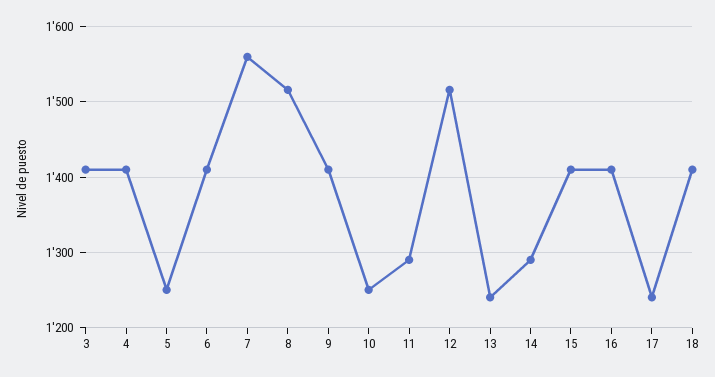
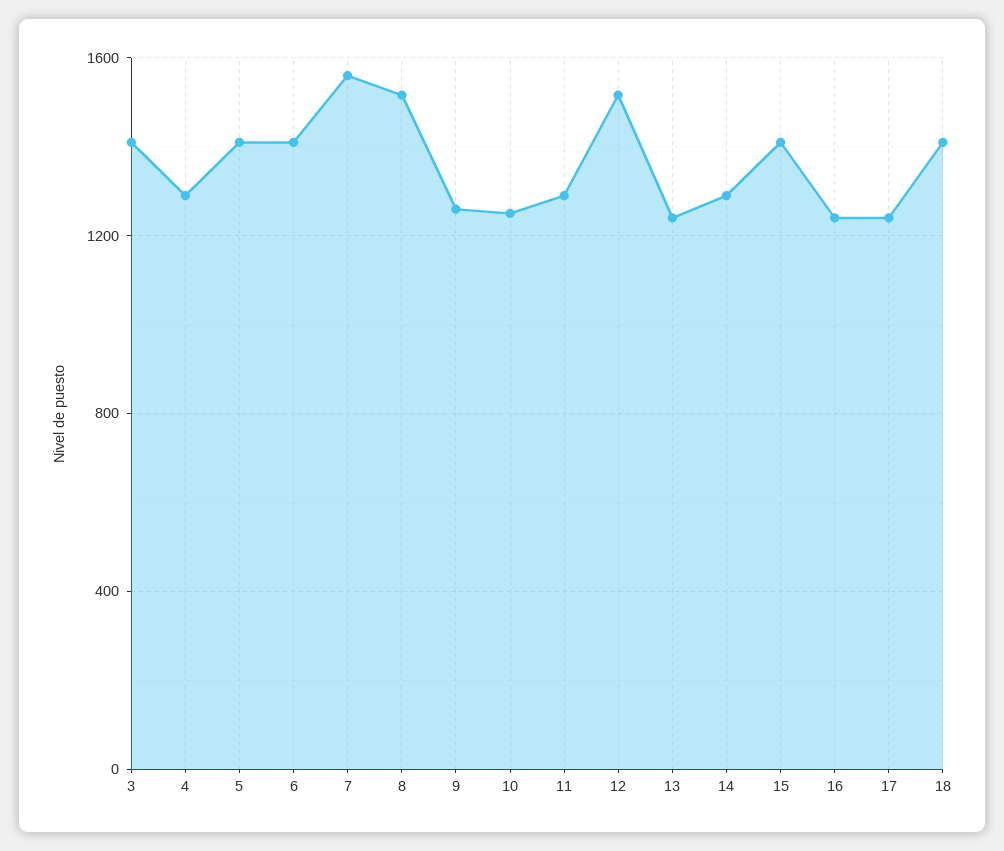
4: 1410 -> 1300
5: 1250 -> 1400
9: 1410 -> 1250
16: 1410 -> 1250

